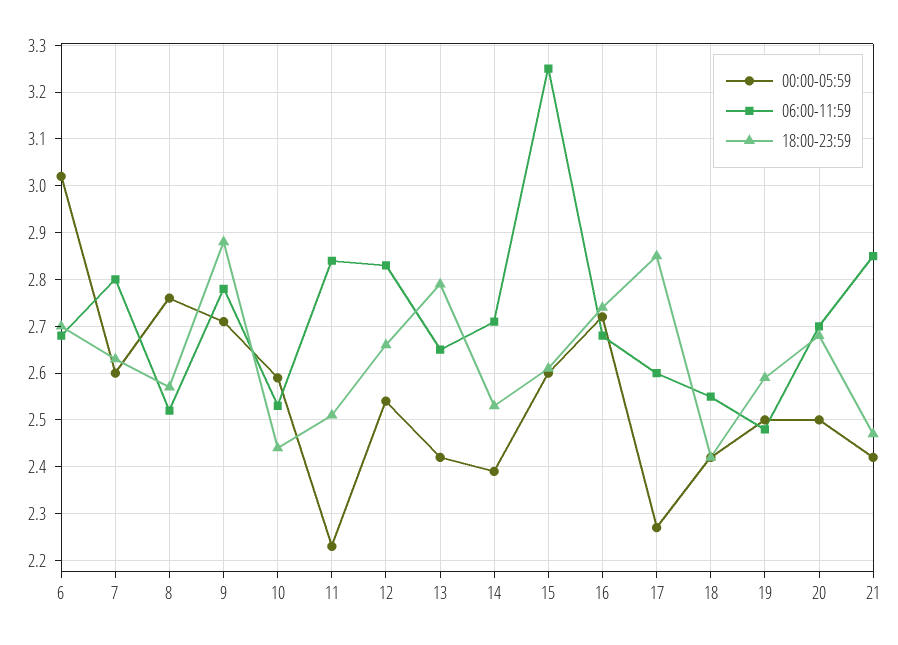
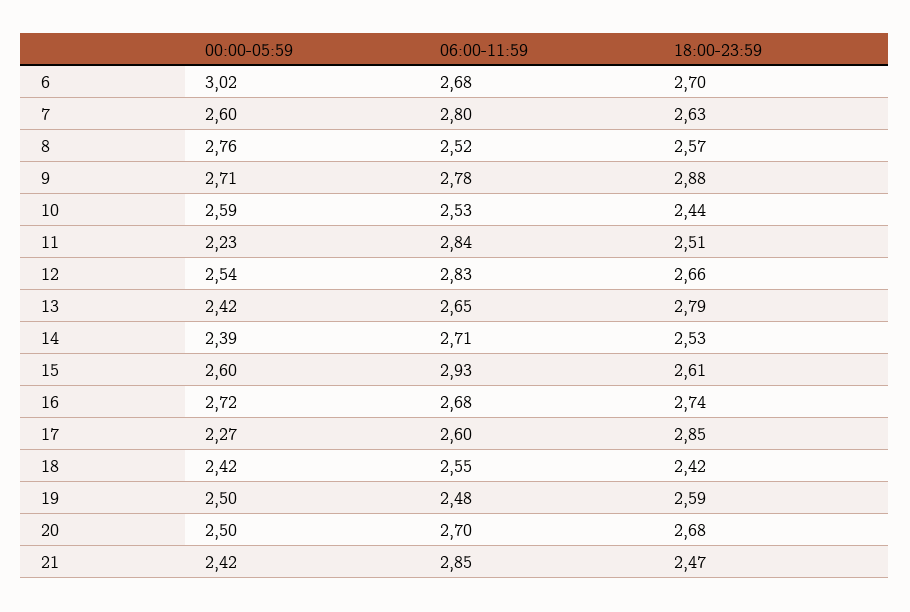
06:00-11:59, 15: 3.25 -> 2.93

